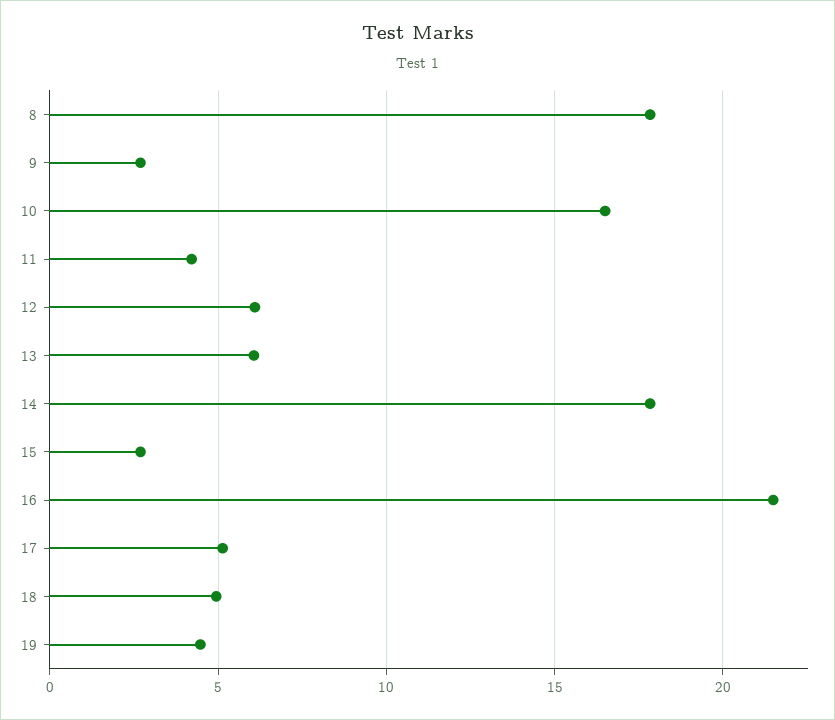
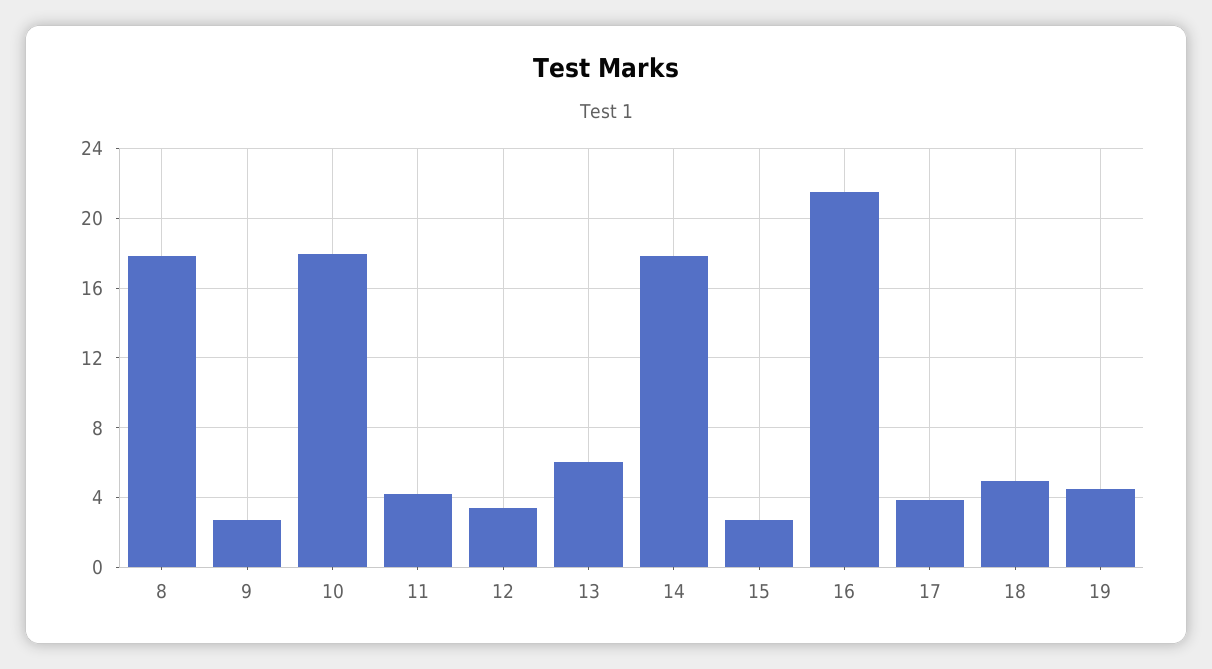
10: 16.5 -> 18
12: 6 -> 3.5
17: 5 -> 4

